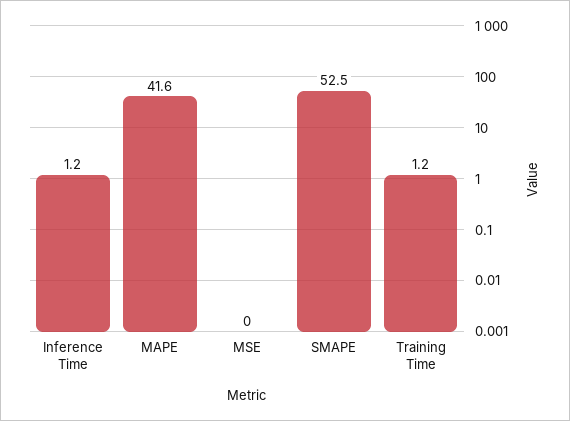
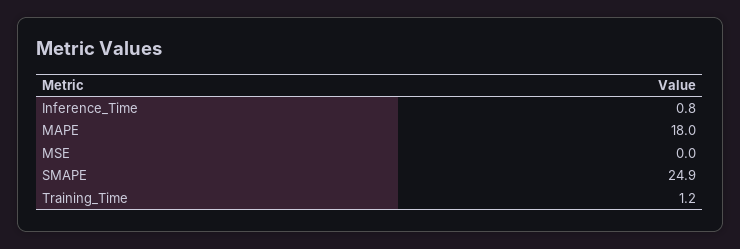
Inference Time: 1.2 -> 0.8
MAPE: 41.6 -> 18
SMAPE: 52.5 -> 24.9

